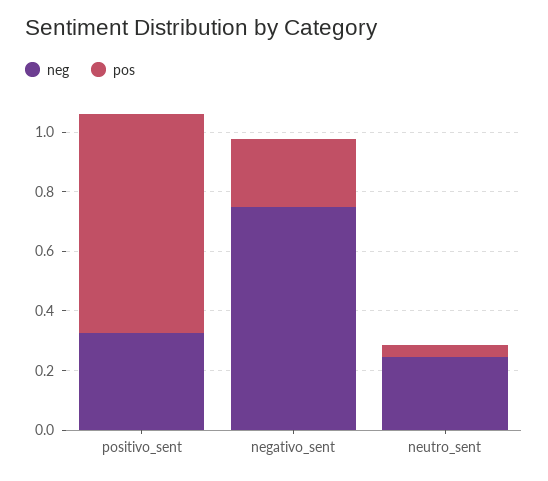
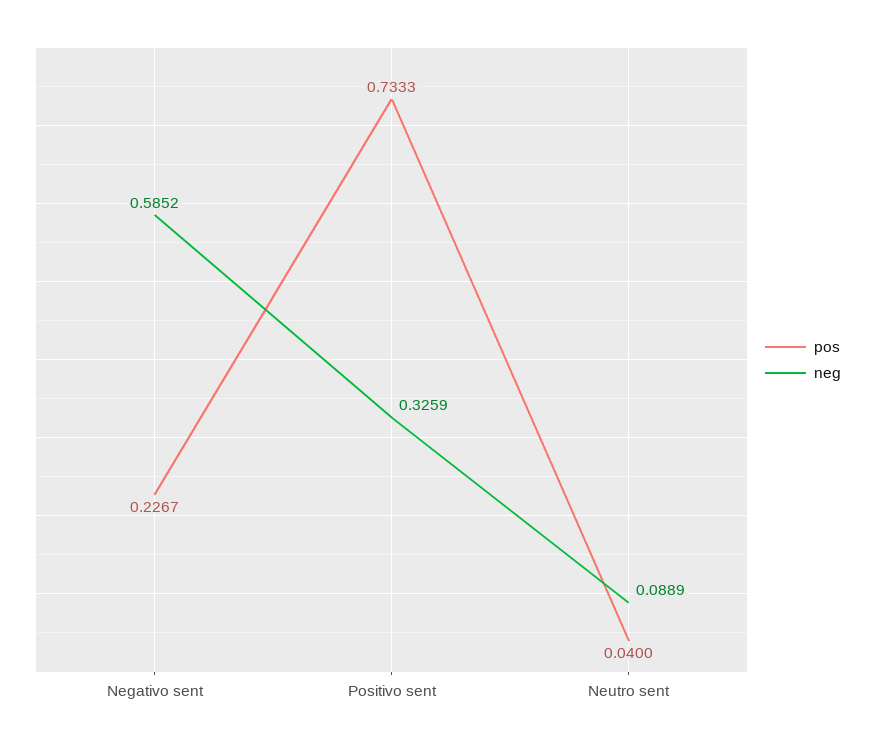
neg, negativo_sent: 0.75 -> 0.5852
neg, neutro_sent: 0.25 -> 0.0889

